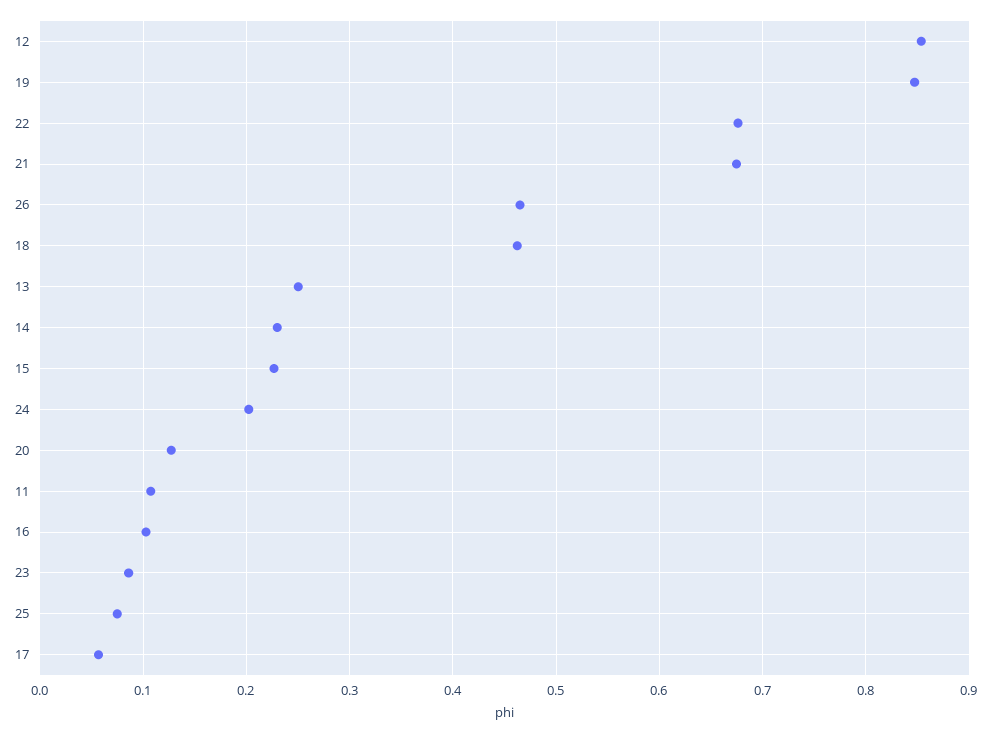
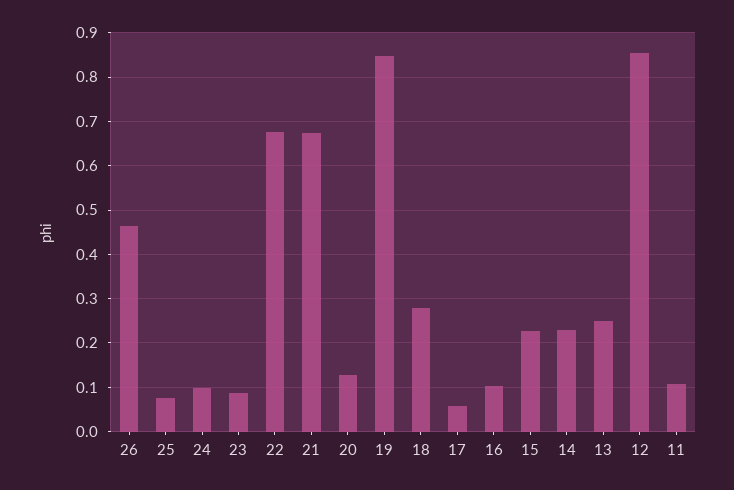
18: 0.46 -> 0.28
24: 0.2 -> 0.1

